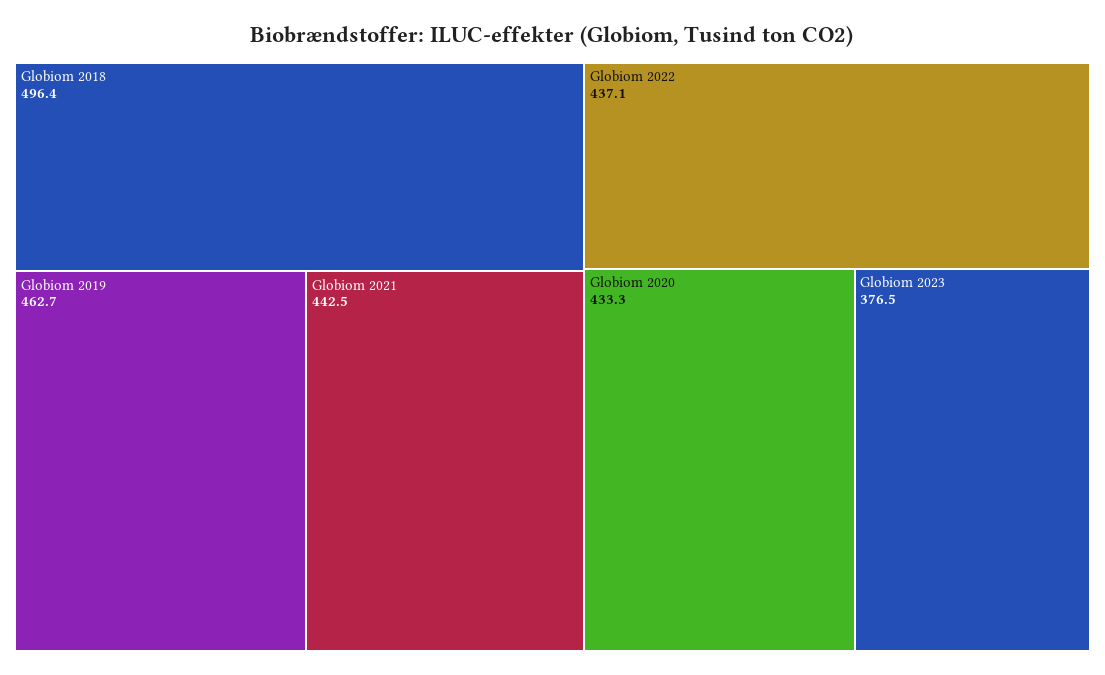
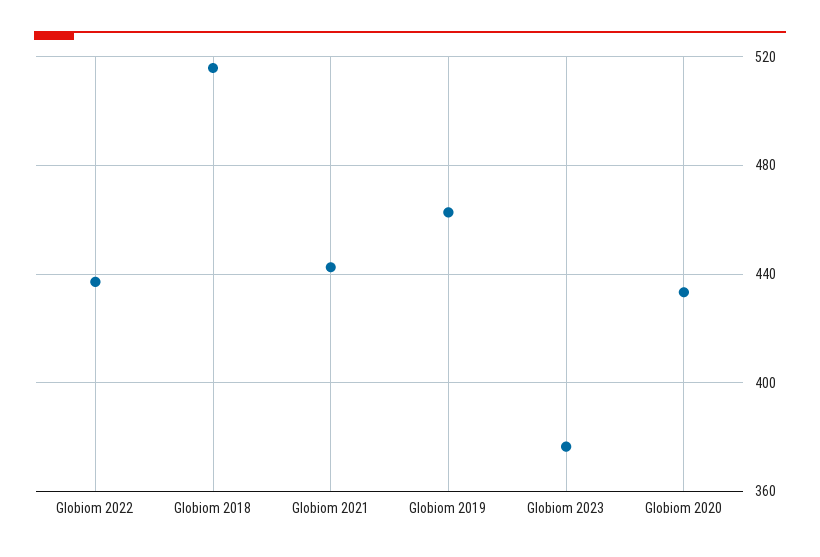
Globiom 2018: 496.4 -> 515

